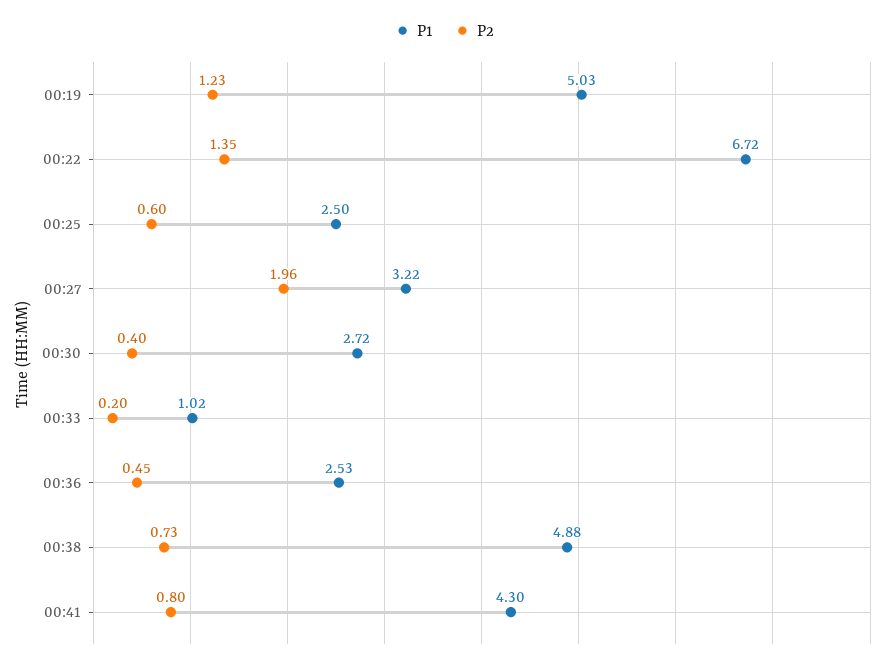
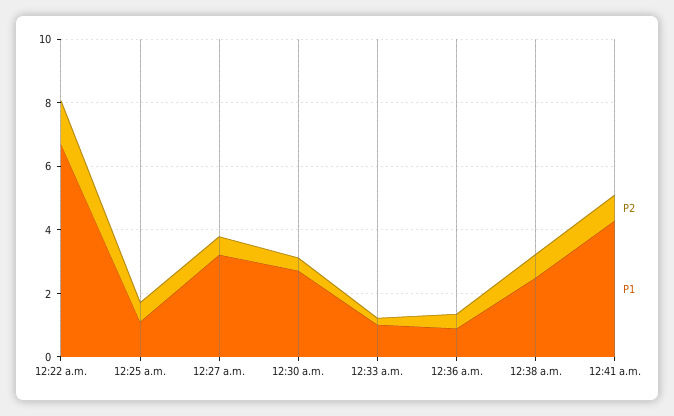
P1, 00:19: 5.03 -> none
P2, 00:19: 1.23 -> none
P1, 00:25: 2.5 -> 1
P2, 00:27: 1.96 -> 0.5
P1, 00:36: 2.53 -> 1
P1, 00:38: 4.88 -> 2.5

